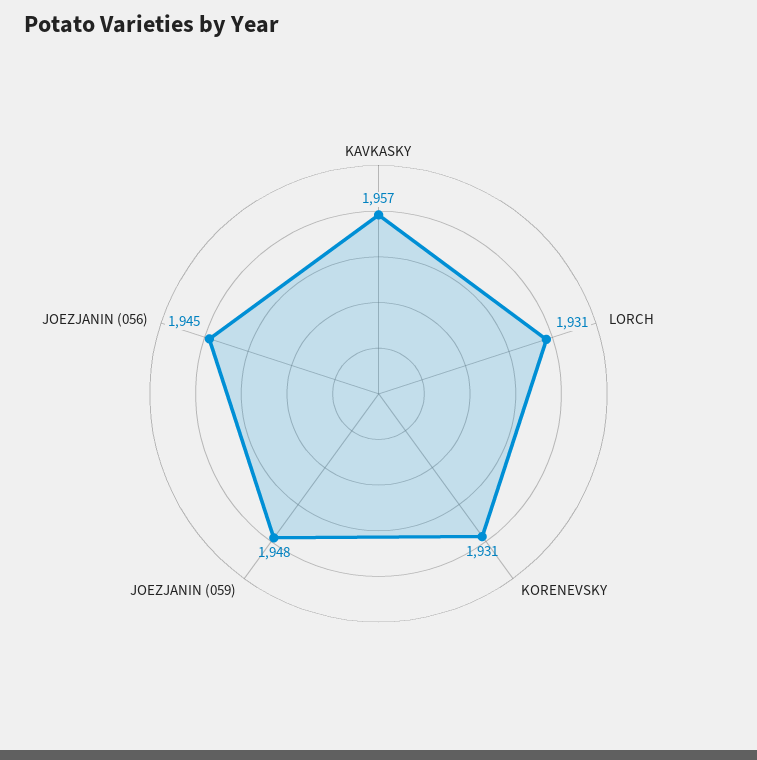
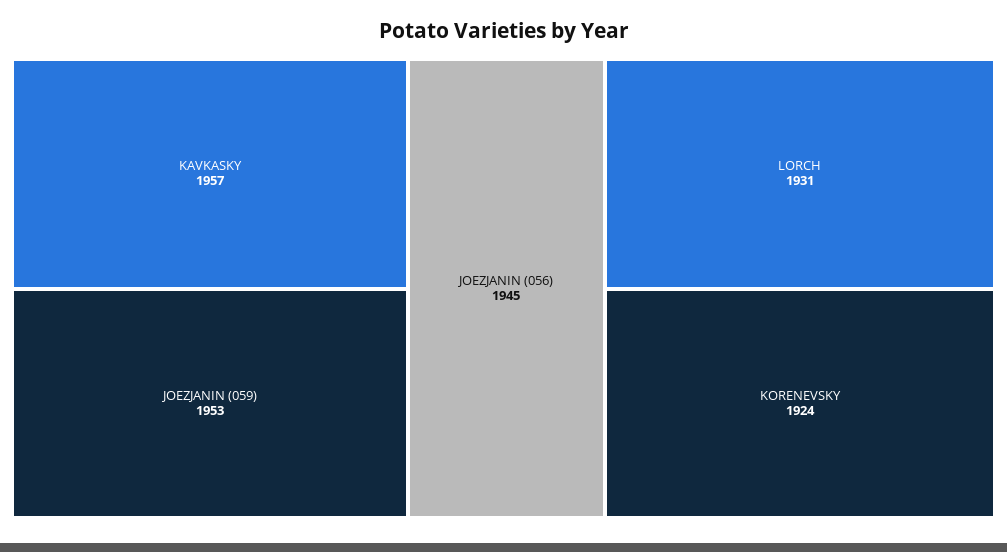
KORENEVSKY: 1931 -> 1924
JOEZJANIN (059): 1948 -> 1953

